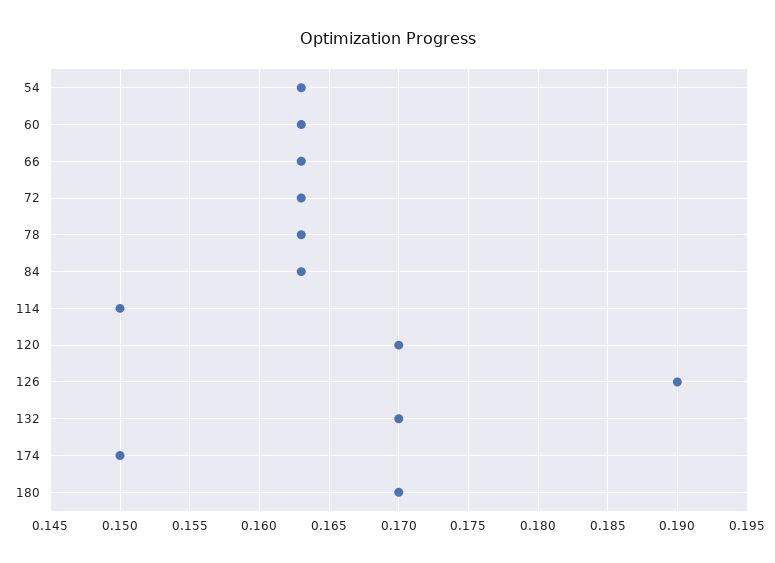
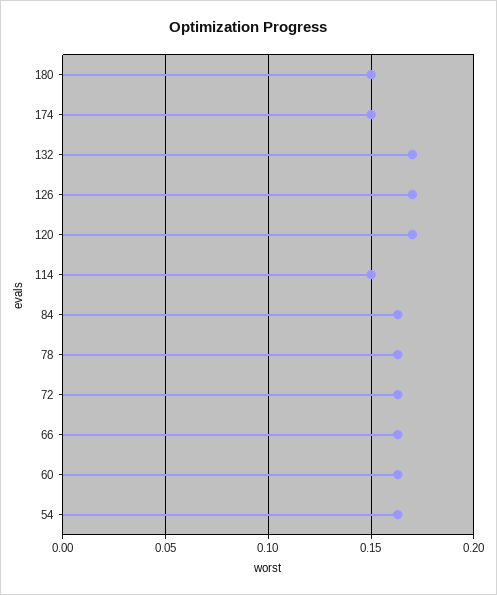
126: 0.19 -> 0.17
180: 0.17 -> 0.15

